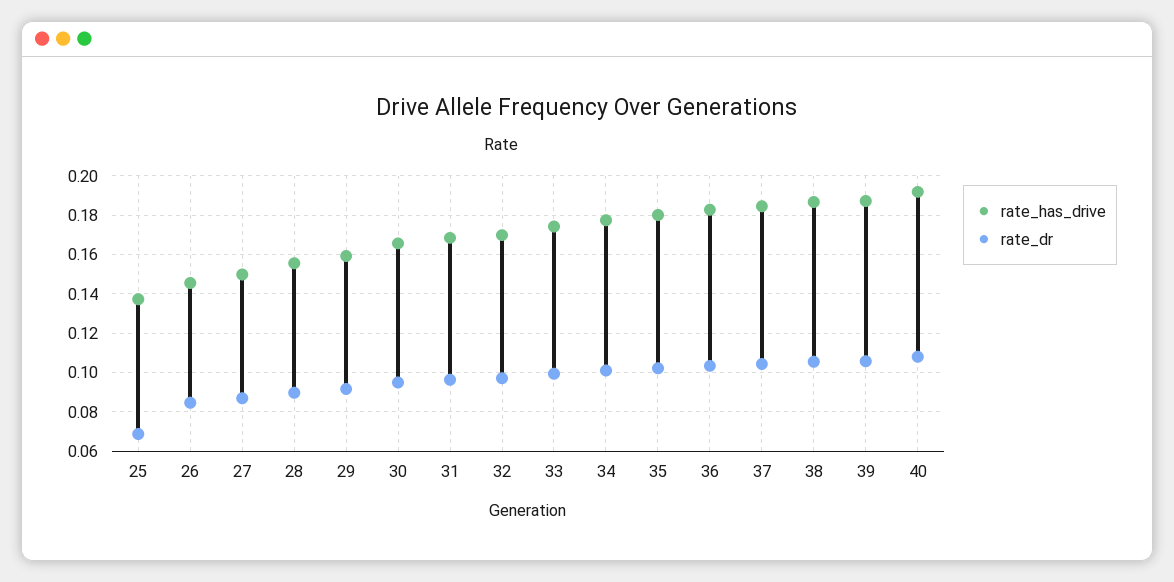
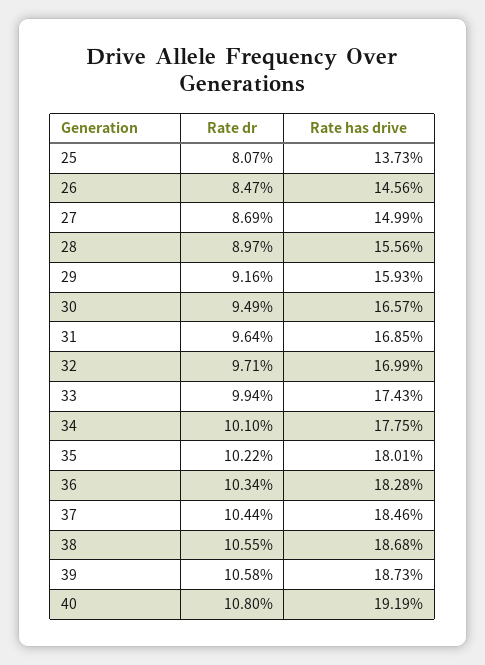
rate_dr, 25: 0.07 -> 0.0807

